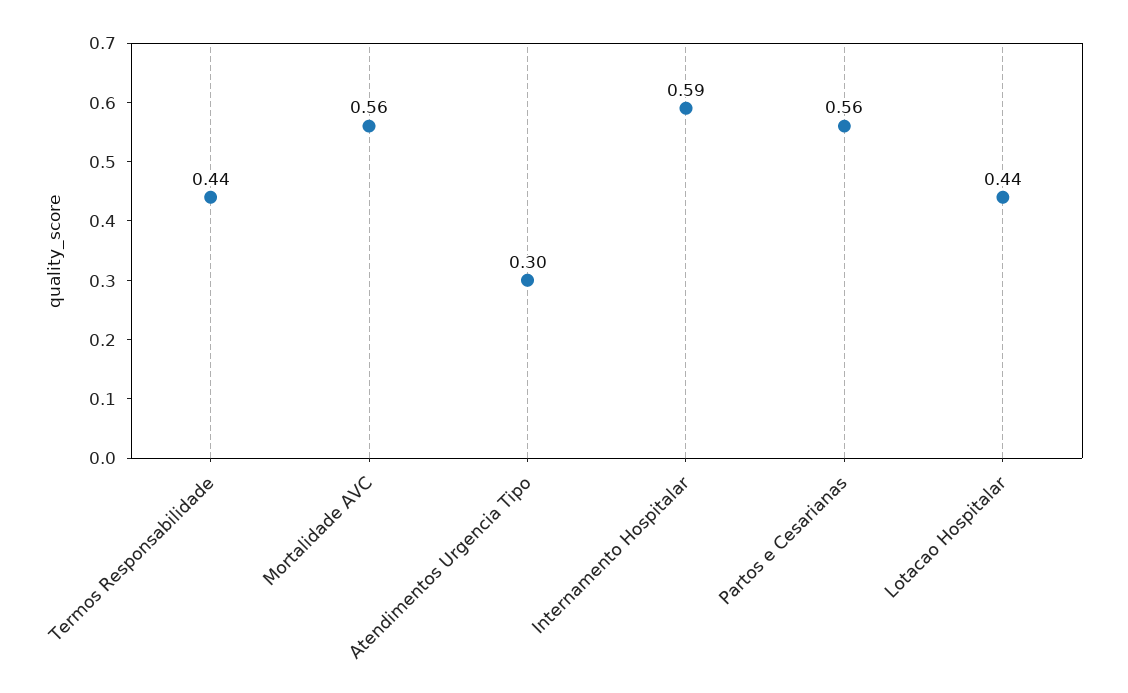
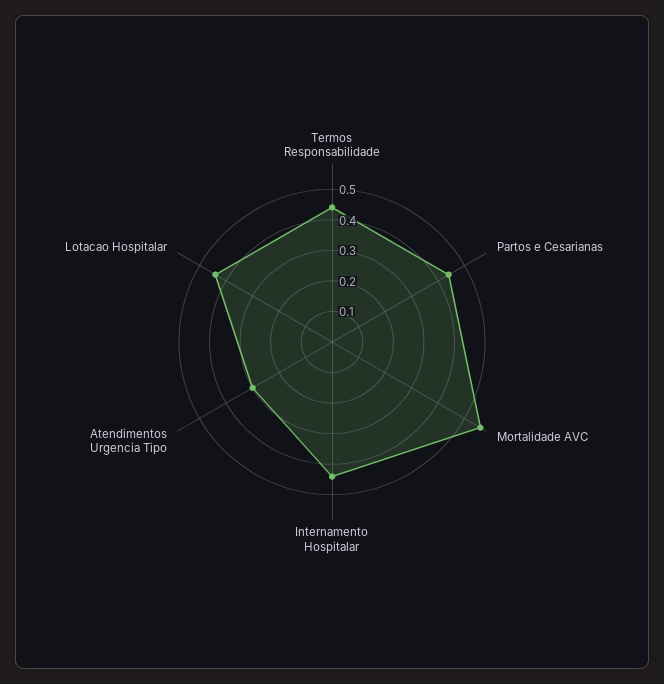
Internamento Hospitalar: 0.59 -> 0.45
Partos e Cesarianas: 0.56 -> 0.45

